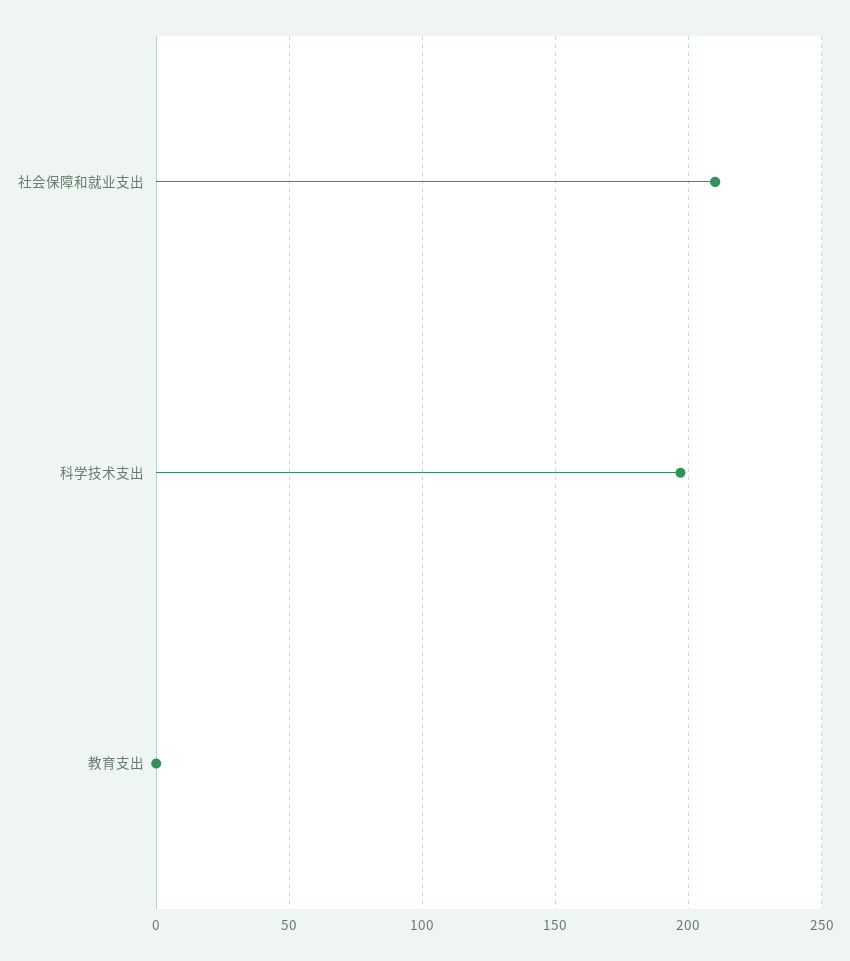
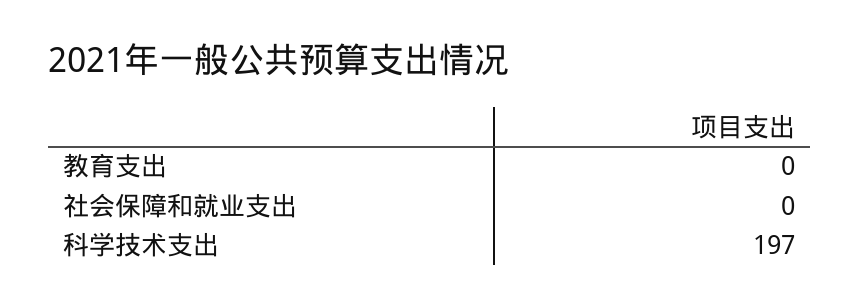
社会保障和就业支出: 210 -> 0

